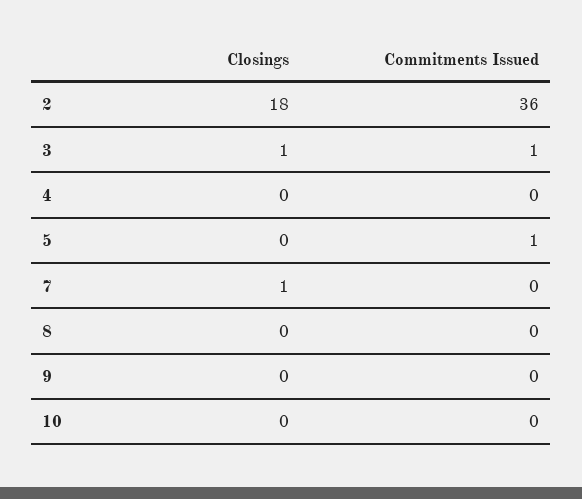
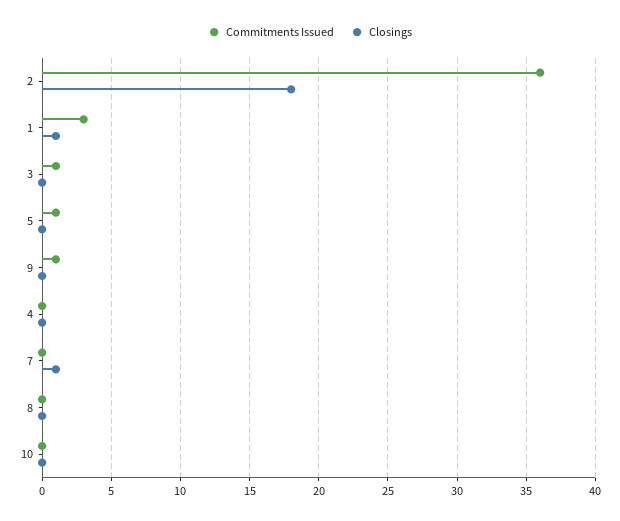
Closings, 3: 1 -> 0
Commitments Issued, 9: 0 -> 1
Commitments Issued, 1: none -> 3
Closings, 1: none -> 1

